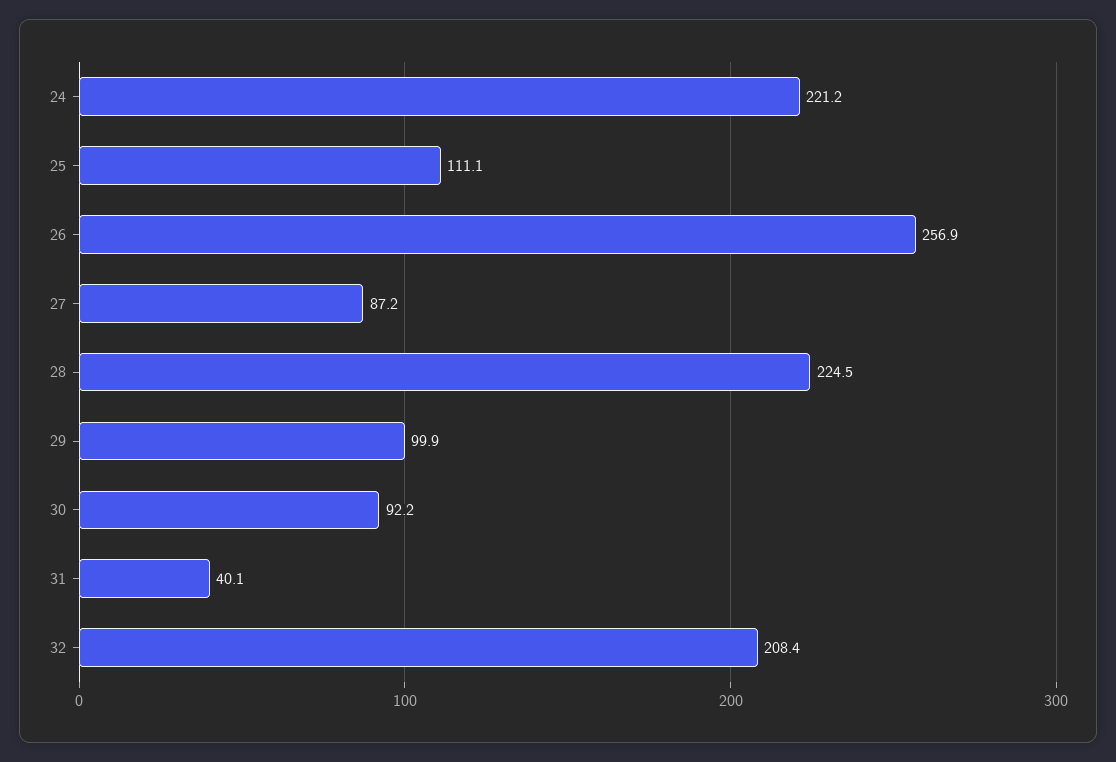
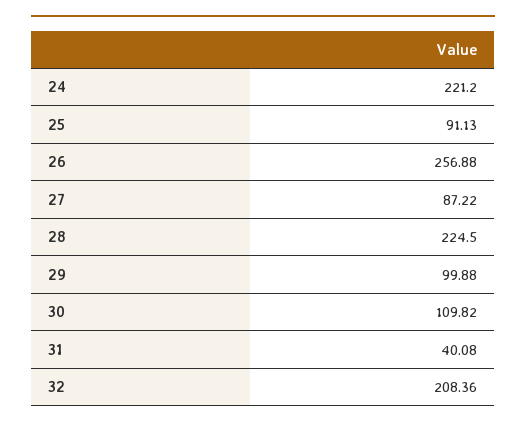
25: 111.1 -> 91.13
30: 92.2 -> 109.82

